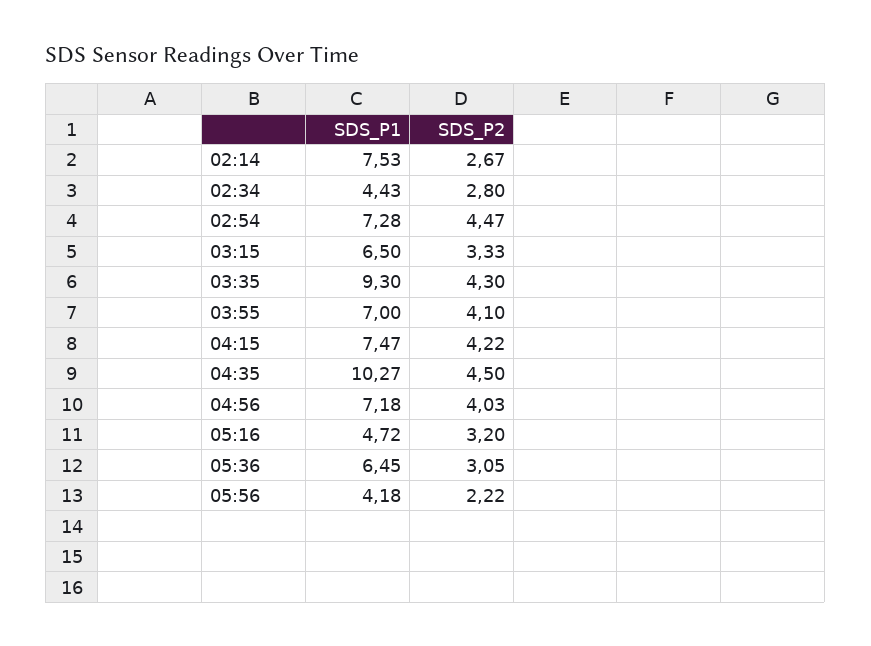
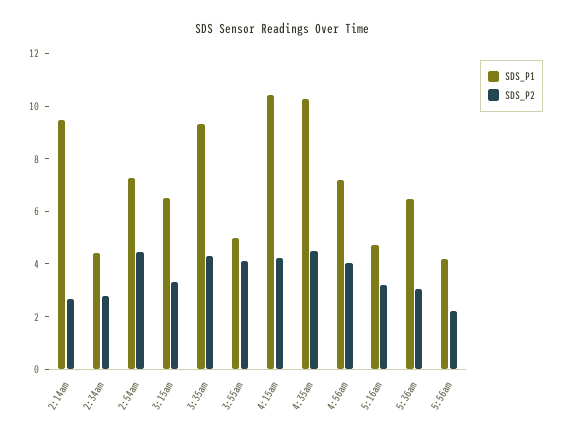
SDS_P1, 02:14: 7.53 -> 9.5
SDS_P1, 03:55: 7 -> 5
SDS_P1, 04:15: 7.47 -> 10.5

